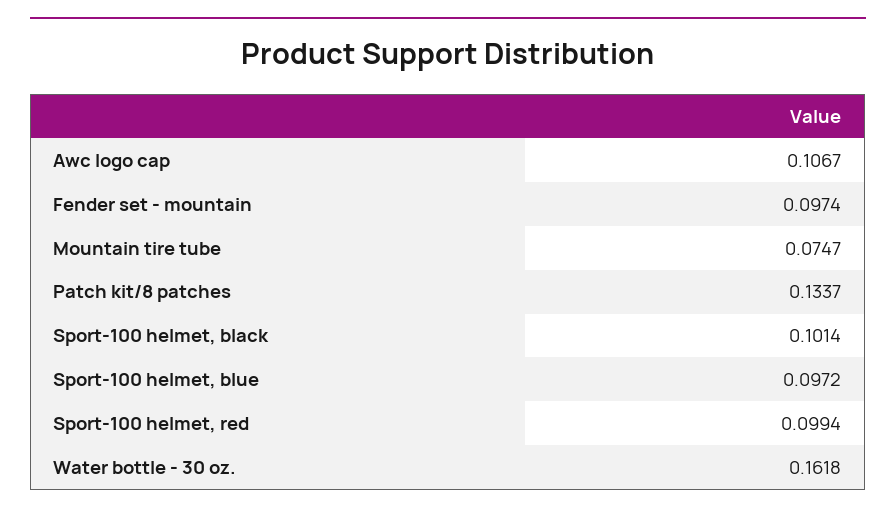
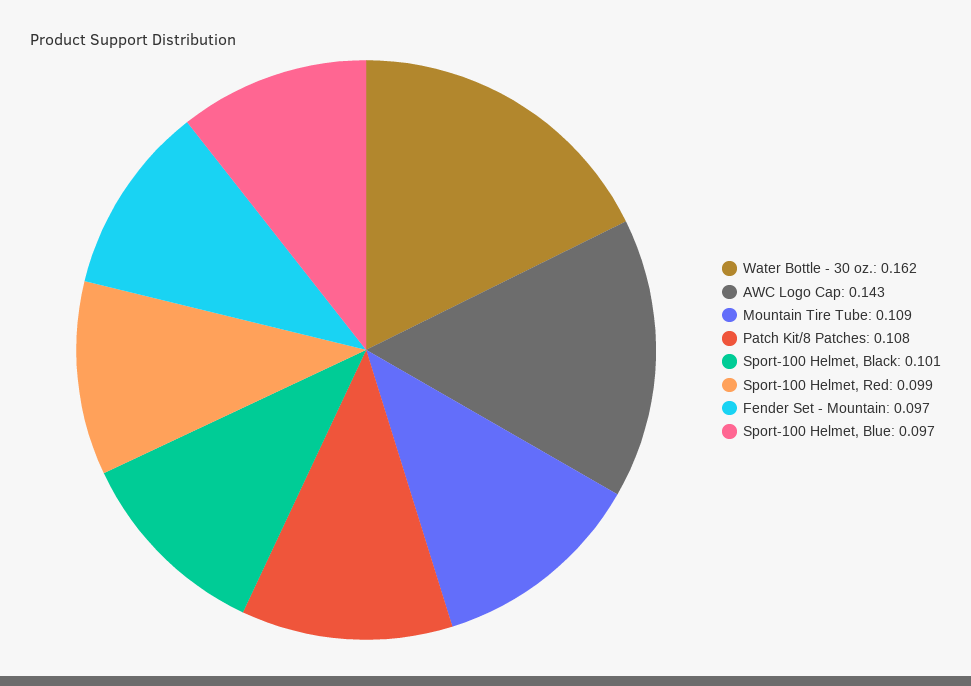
Awc logo cap: 0.1067 -> 0.143
Mountain tire tube: 0.0747 -> 0.109
Patch kit/8 patches: 0.1337 -> 0.108

